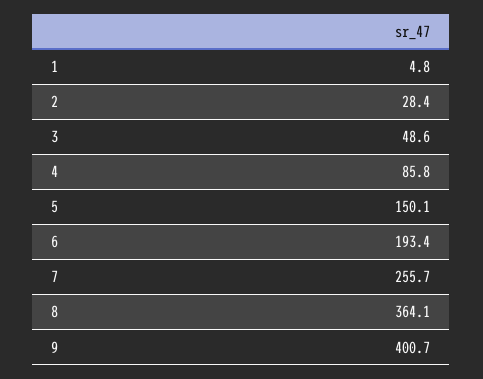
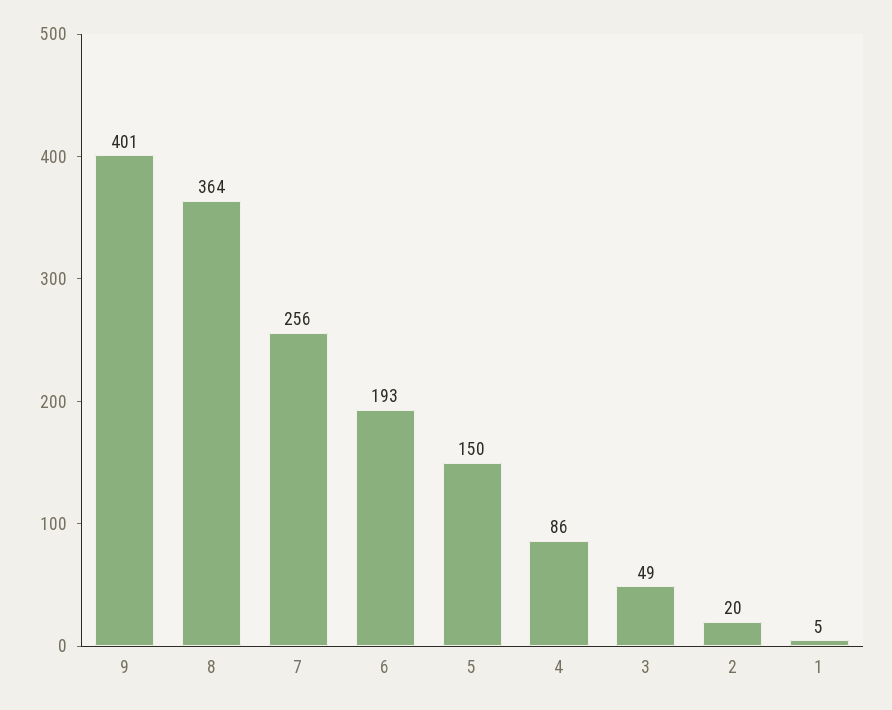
2: 28.4 -> 20

